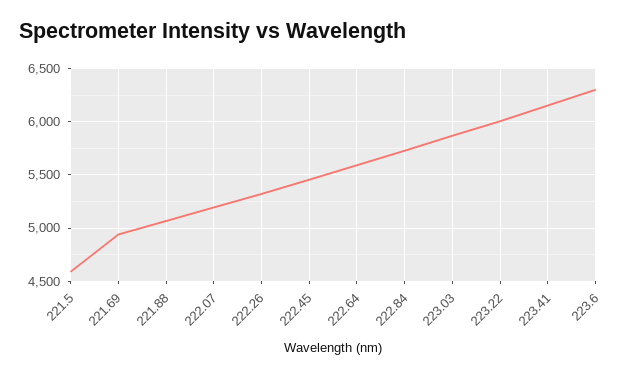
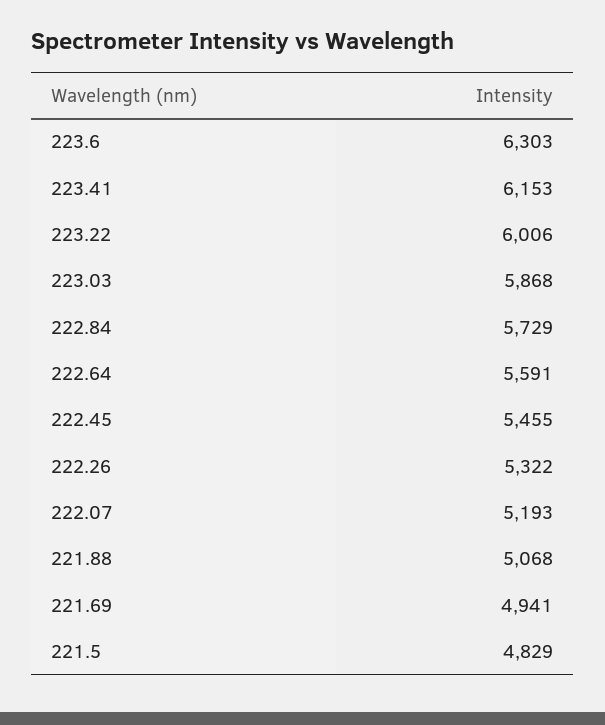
221.5: 4600 -> 4829

